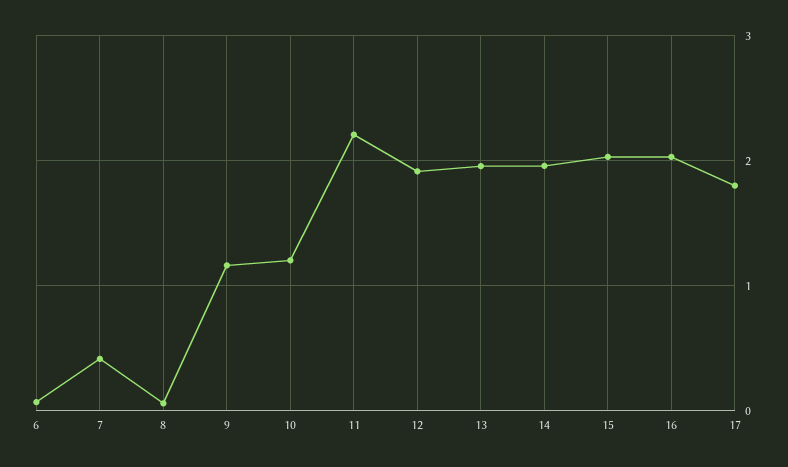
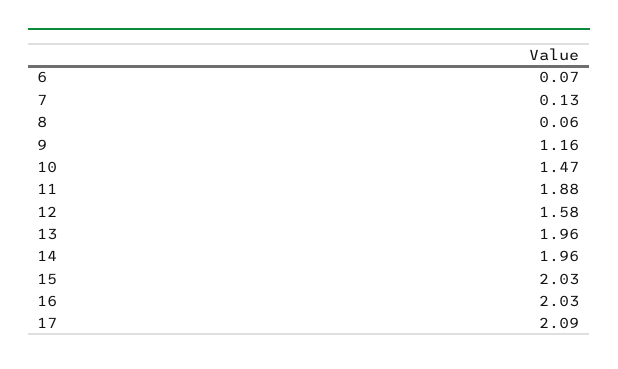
7: 0.4 -> 0.13
10: 1.2 -> 1.47
11: 2.2 -> 1.88
12: 1.9 -> 1.58
17: 1.8 -> 2.09

